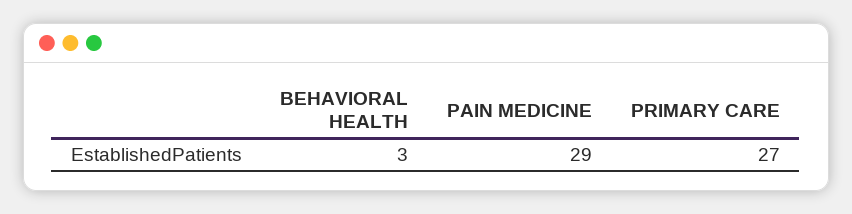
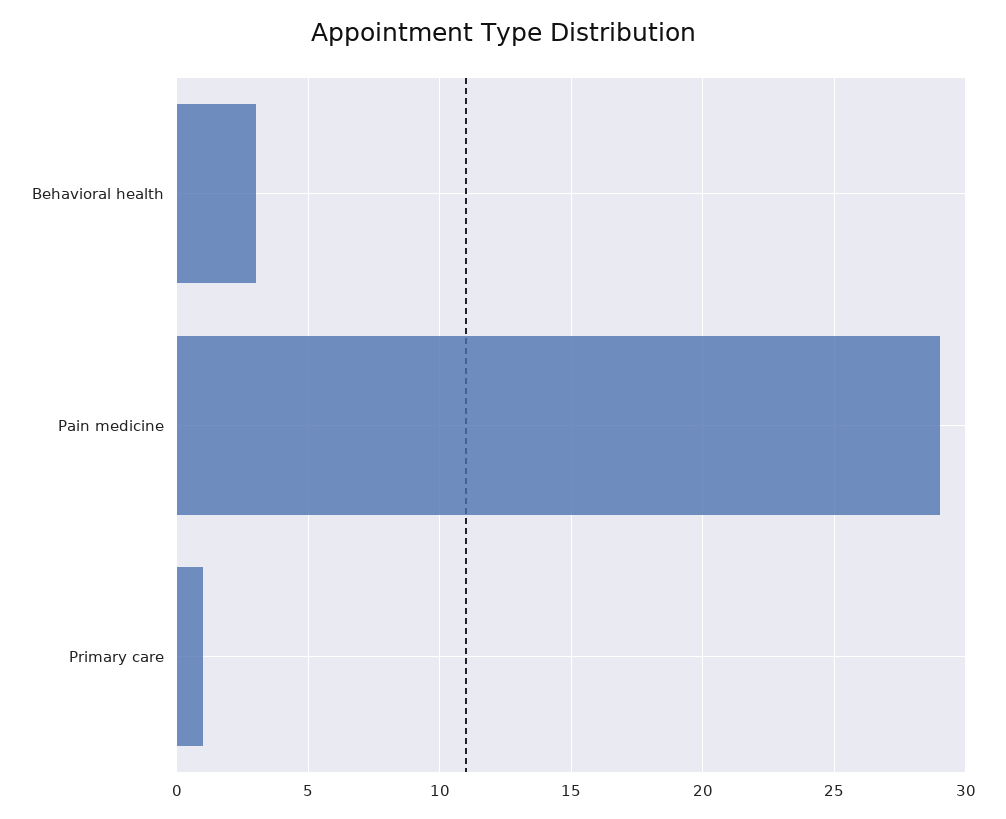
PRIMARY CARE: 27 -> 1

